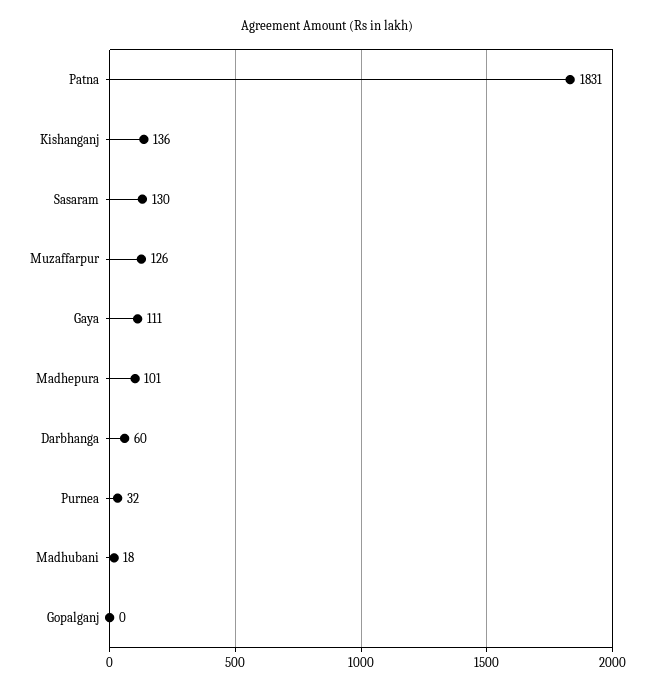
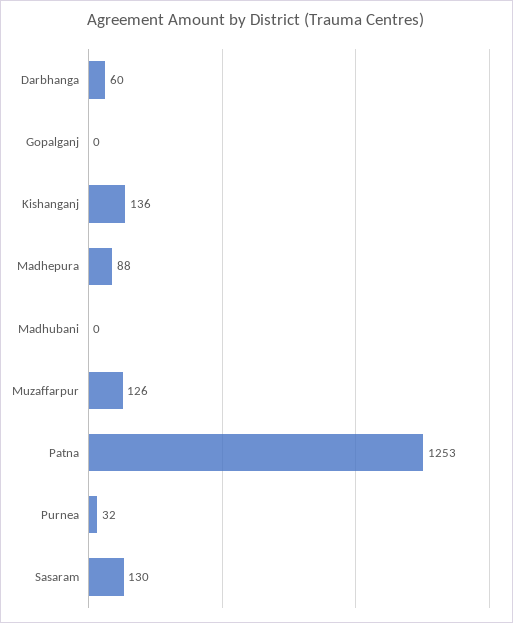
Patna: 1831 -> 1253
Gaya: 111 -> none
Madhepura: 101 -> 88
Madhubani: 18 -> 0

